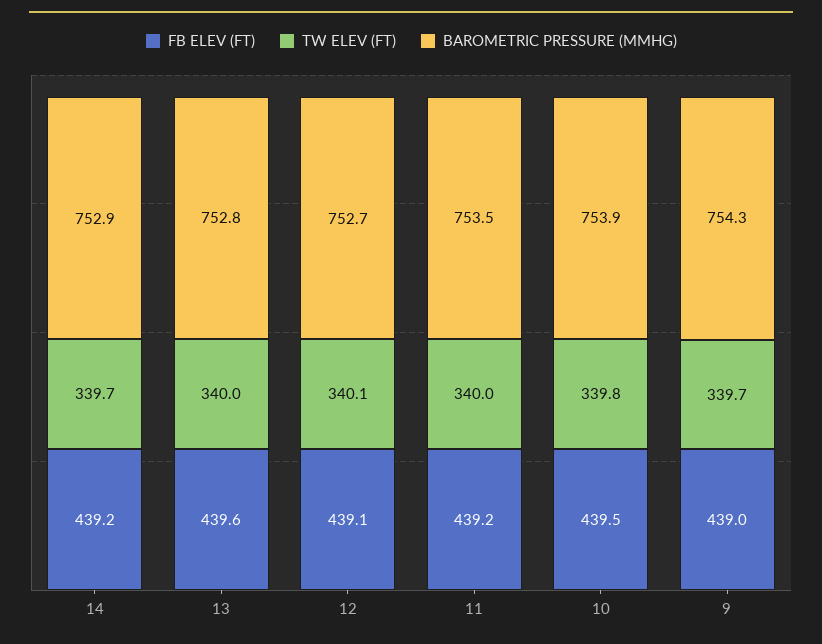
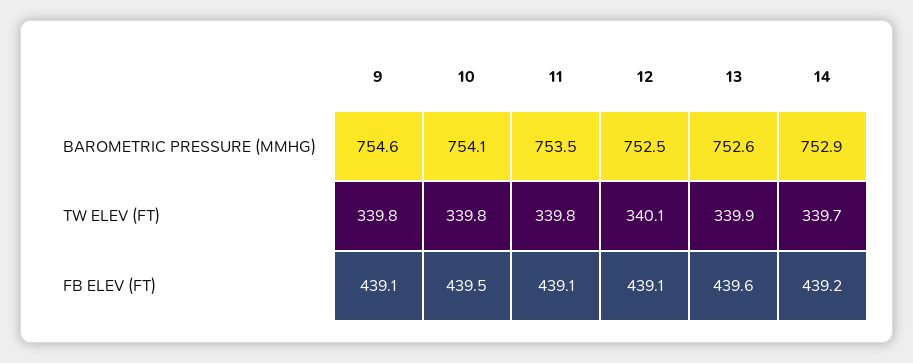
TW ELEV (FT), 13: 340 -> 339.9
BAROMETRIC PRESSURE (MMHG), 13: 752.8 -> 752.6
BAROMETRIC PRESSURE (MMHG), 12: 752.7 -> 752.5
FB ELEV (FT), 11: 439.2 -> 439.1
TW ELEV (FT), 11: 340 -> 339.8
BAROMETRIC PRESSURE (MMHG), 10: 753.9 -> 754.1
FB ELEV (FT), 9: 439 -> 439.1
TW ELEV (FT), 9: 339.7 -> 339.8
BAROMETRIC PRESSURE (MMHG), 9: 754.3 -> 754.6

